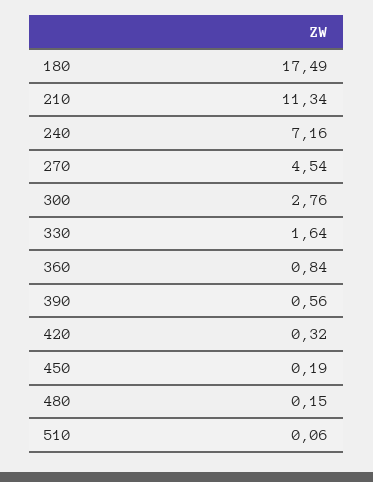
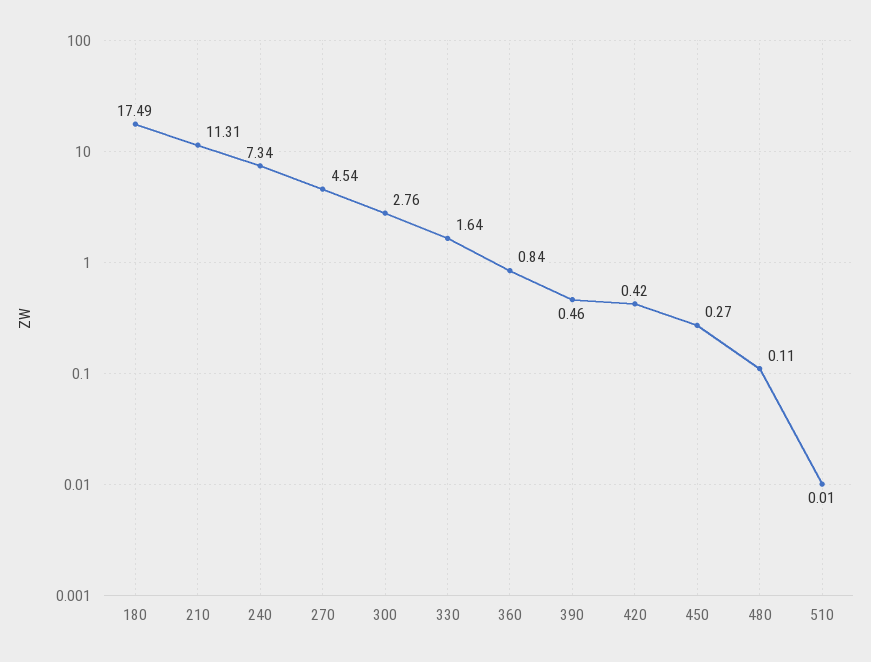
210: 11.34 -> 11.31
240: 7.16 -> 7.34
390: 0.56 -> 0.46
420: 0.32 -> 0.42
450: 0.19 -> 0.27
480: 0.15 -> 0.11
510: 0.06 -> 0.01

